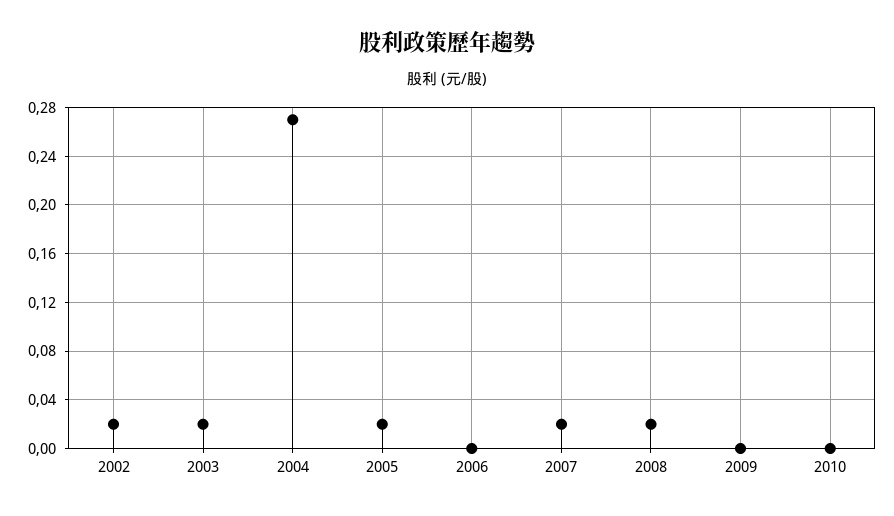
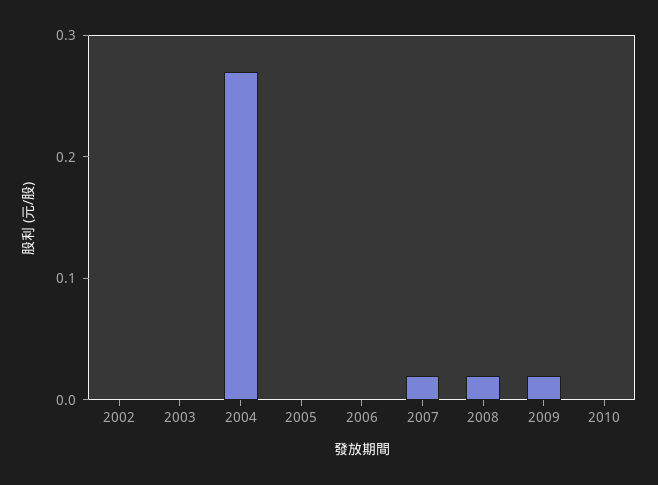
2002: 0.02 -> 0
2003: 0.02 -> 0
2005: 0.02 -> 0
2009: 0 -> 0.02

